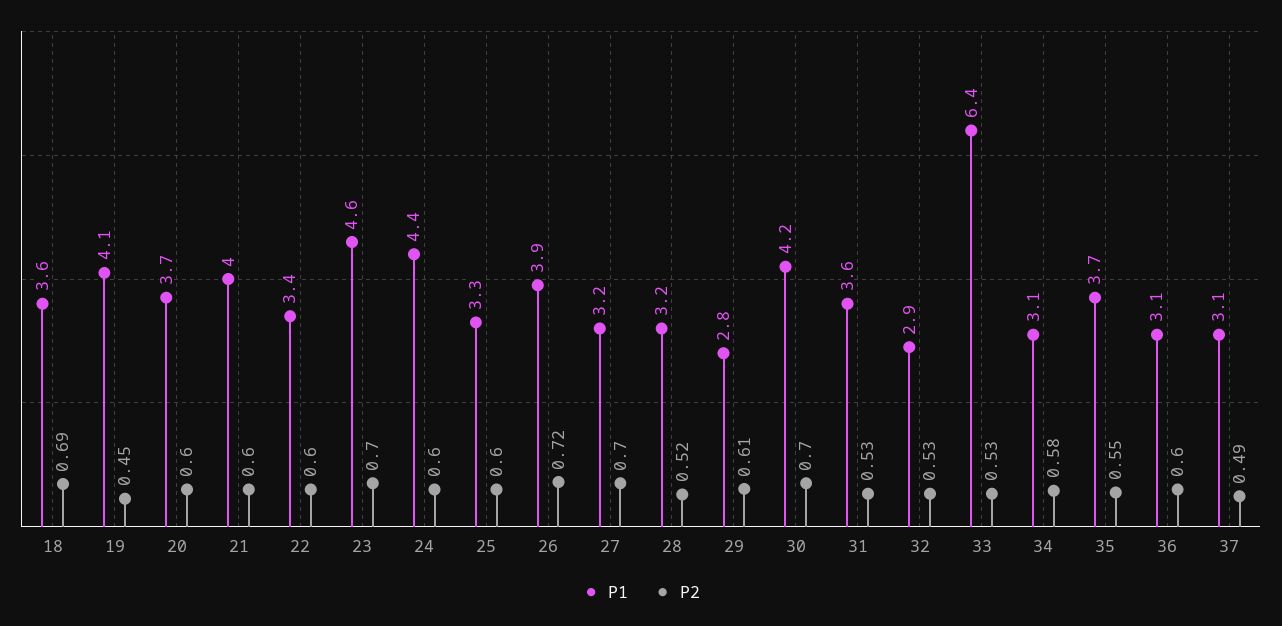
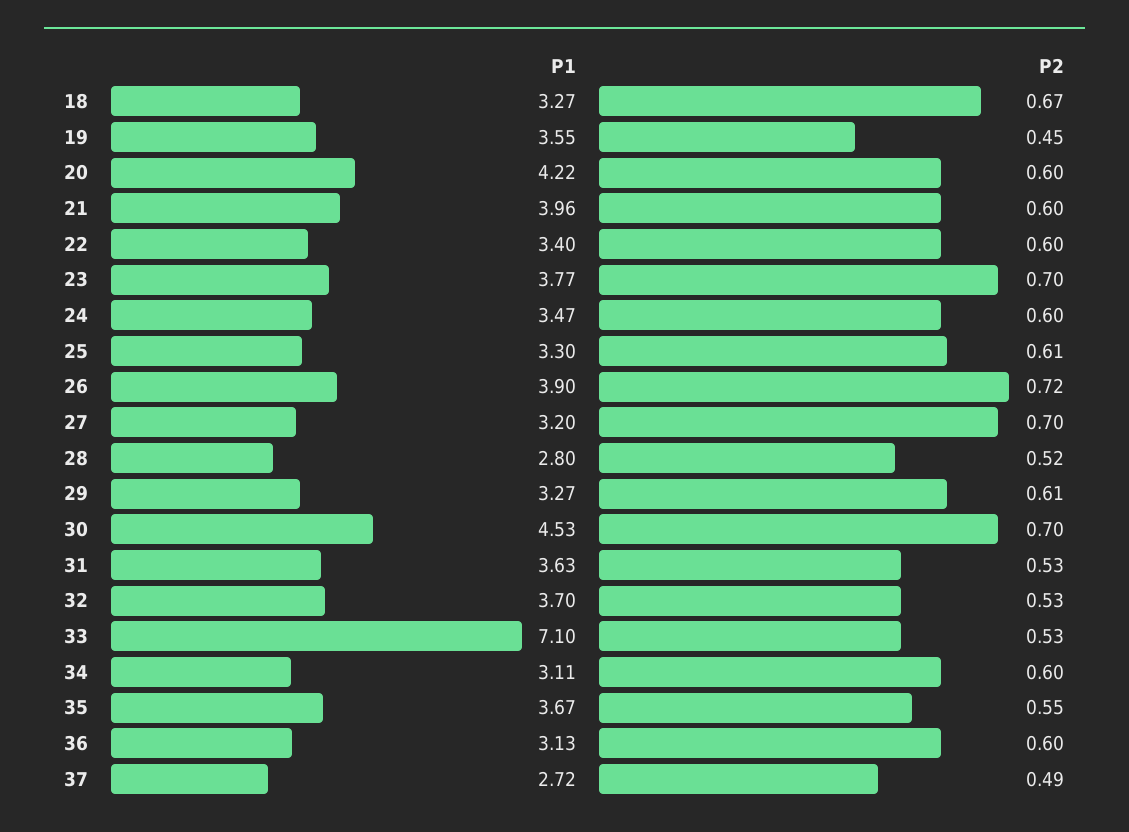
P1, 18: 3.6 -> 3.27
P2, 18: 0.69 -> 0.67
P1, 19: 4.1 -> 3.55
P1, 20: 3.7 -> 4.22
P1, 23: 4.6 -> 3.77
P1, 24: 4.4 -> 3.47
P2, 25: 0.6 -> 0.61
P1, 28: 3.2 -> 2.8
P1, 29: 2.8 -> 3.27
P1, 30: 4.2 -> 4.53
P1, 32: 2.9 -> 3.7
P1, 33: 6.4 -> 7.1
P2, 34: 0.58 -> 0.6
P1, 37: 3.1 -> 2.72

